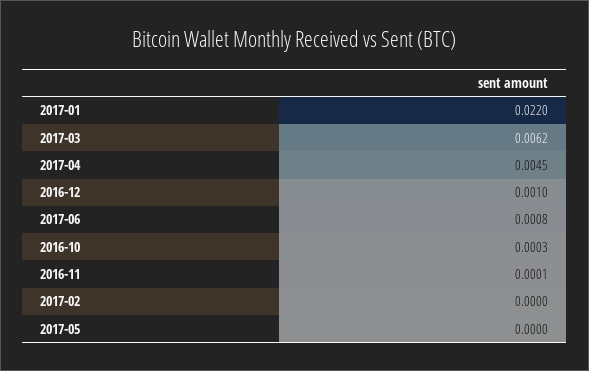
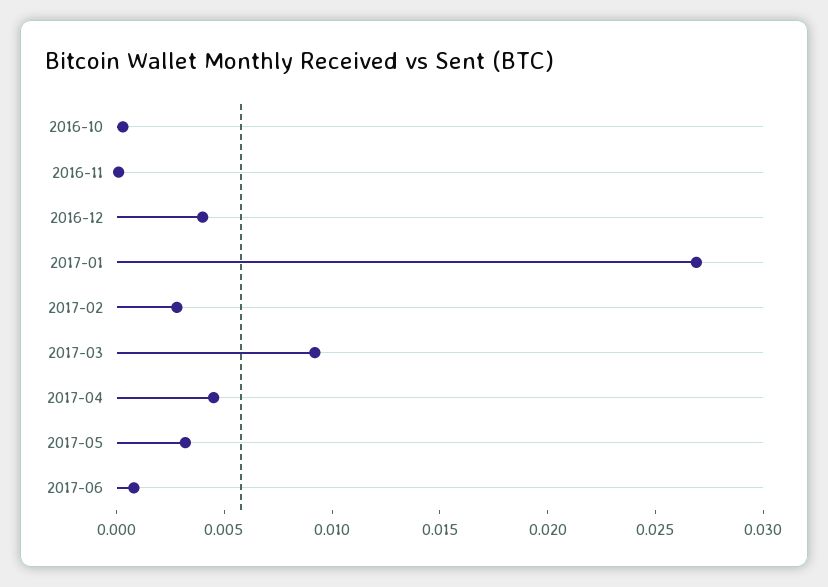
2017-01: 0.022 -> 0.027
2017-03: 0.0062 -> 0.009
2016-12: 0.001 -> 0.004
2017-02: 0 -> 0.003
2017-05: 0 -> 0.003

